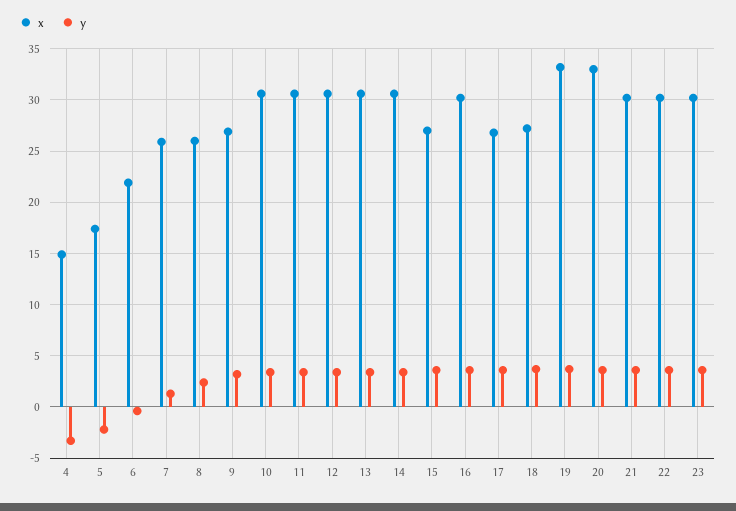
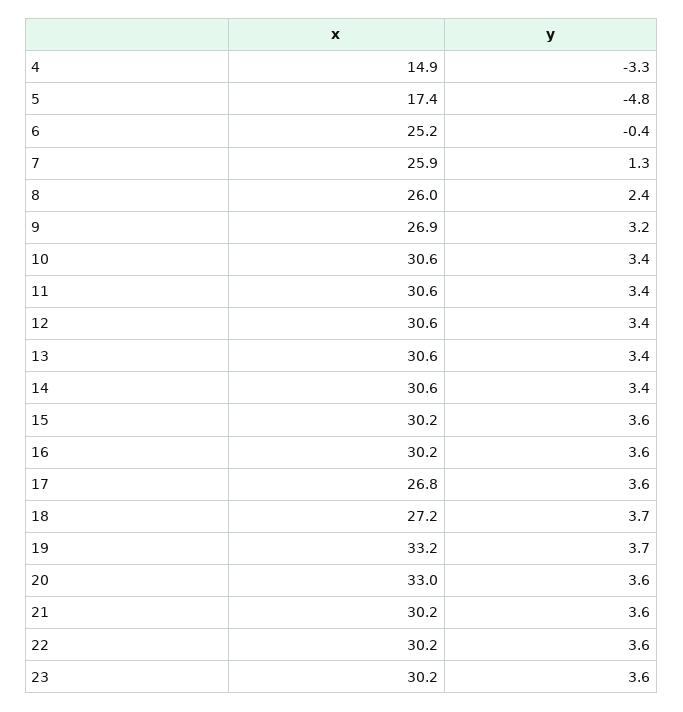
y, 5: -2 -> -4.8
x, 6: 22 -> 25.2
x, 15: 27 -> 30.2

